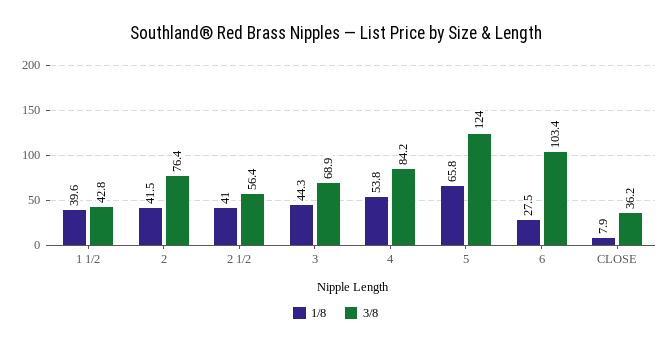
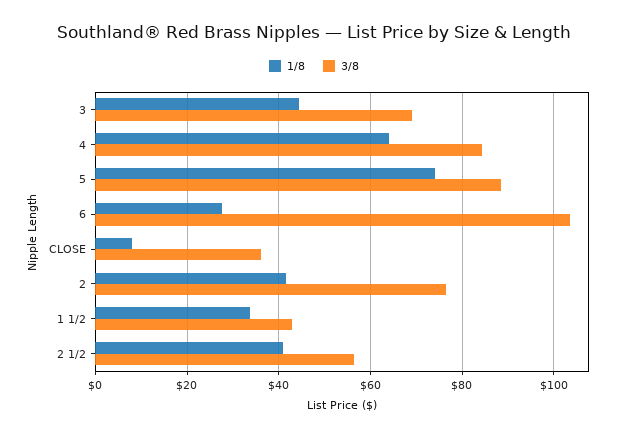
1/8, 1 1/2: 39.6 -> 34
1/8, 4: 53.8 -> 64
1/8, 5: 65.8 -> 74
3/8, 5: 124 -> 88

